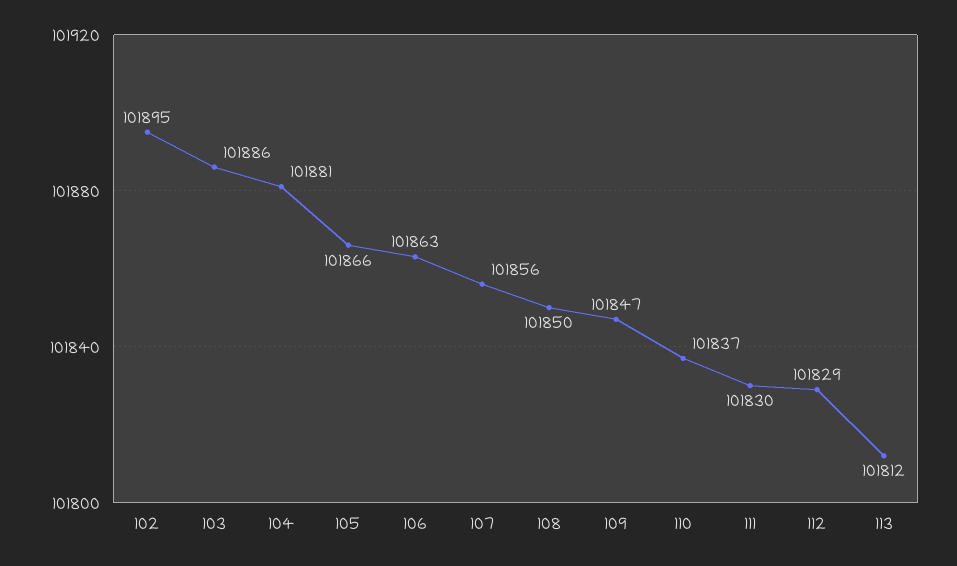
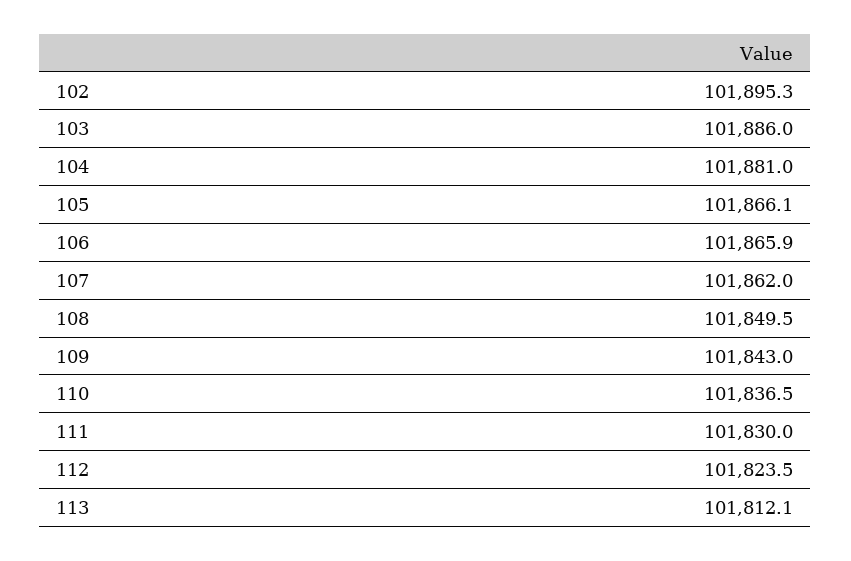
106: 101863 -> 101865.9
107: 101856 -> 101862
109: 101847 -> 101843
112: 101829 -> 101823.5

